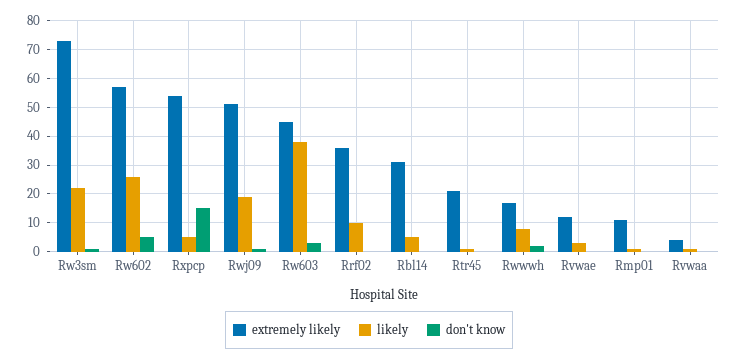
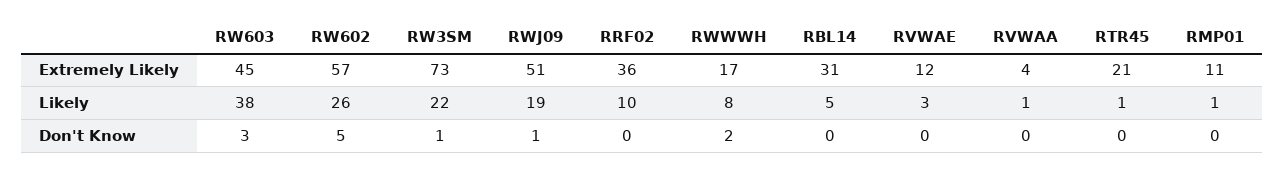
extremely likely, Rxpcp: 55 -> none
likely, Rxpcp: 5 -> none
don't know, Rxpcp: 15 -> none

